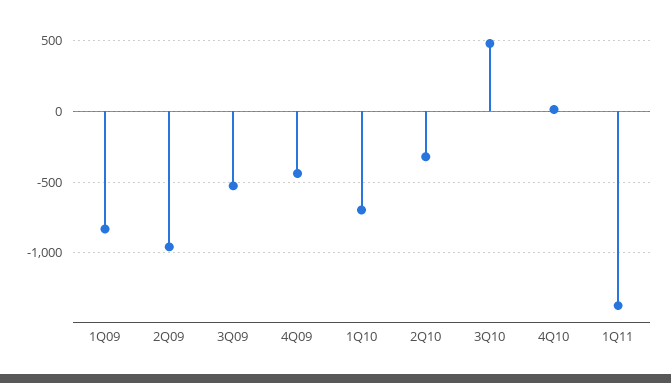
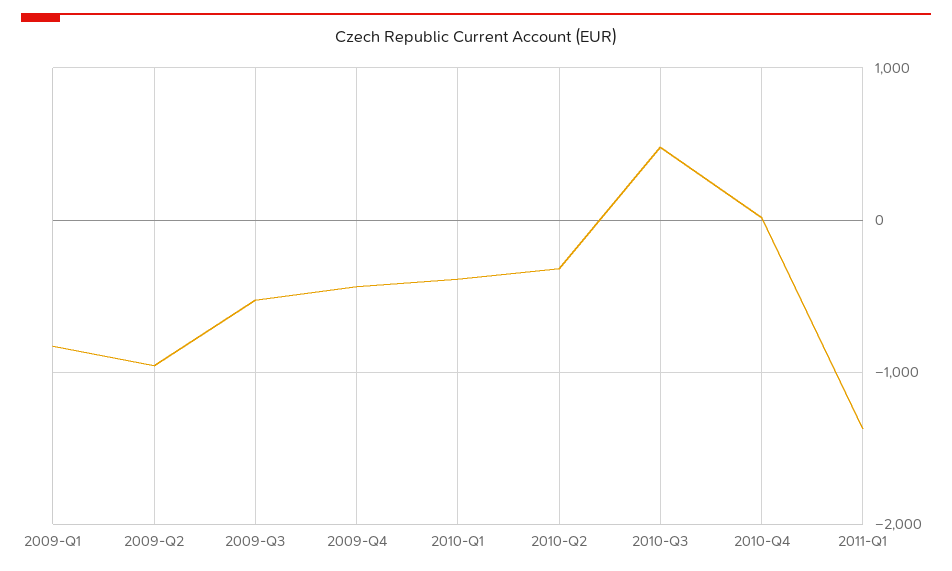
1Q10: -700 -> -400

